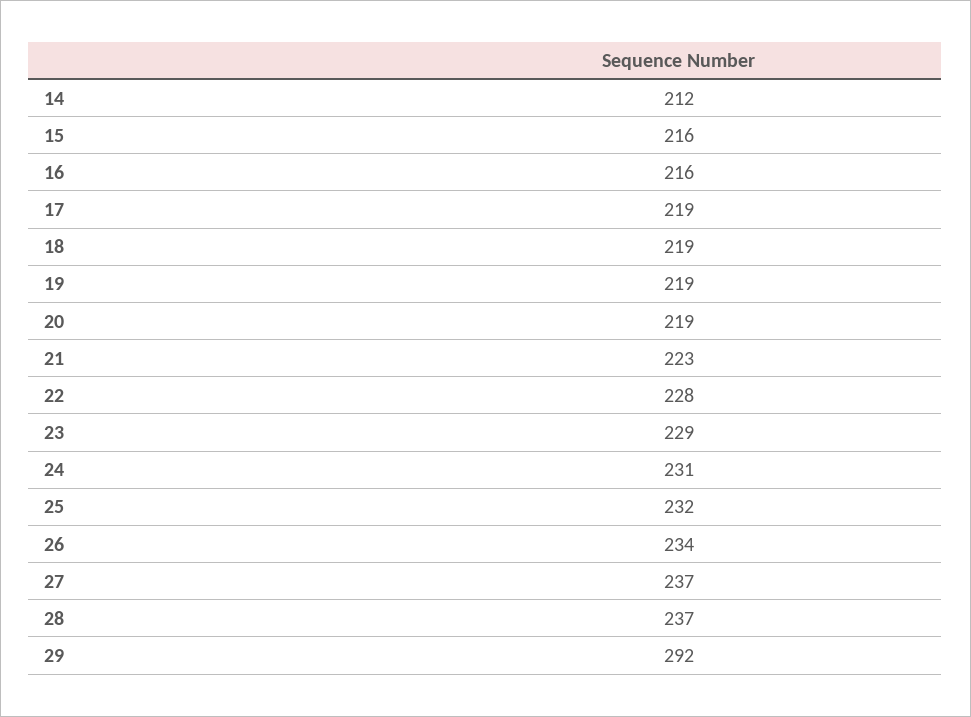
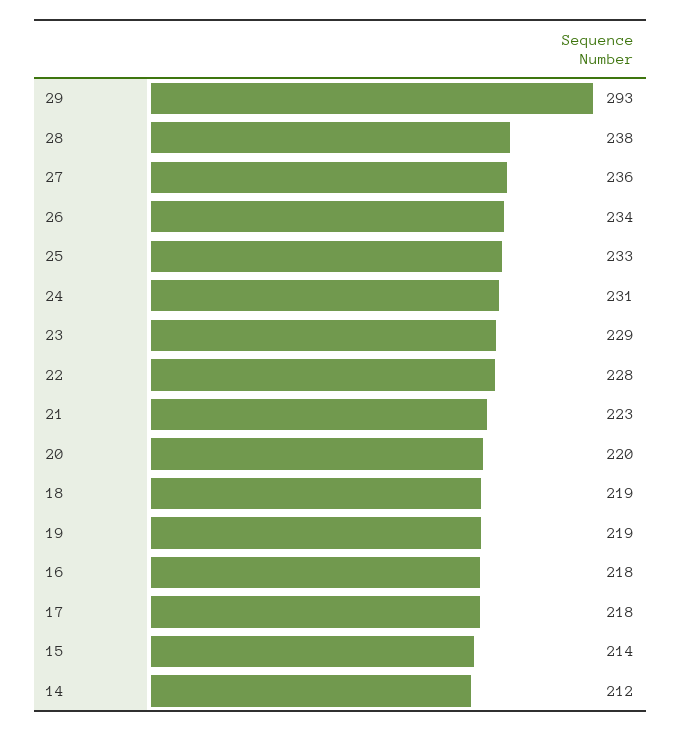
15: 216 -> 214
16: 216 -> 218
17: 219 -> 218
20: 219 -> 220
25: 232 -> 233
27: 237 -> 236
28: 237 -> 238
29: 292 -> 293

